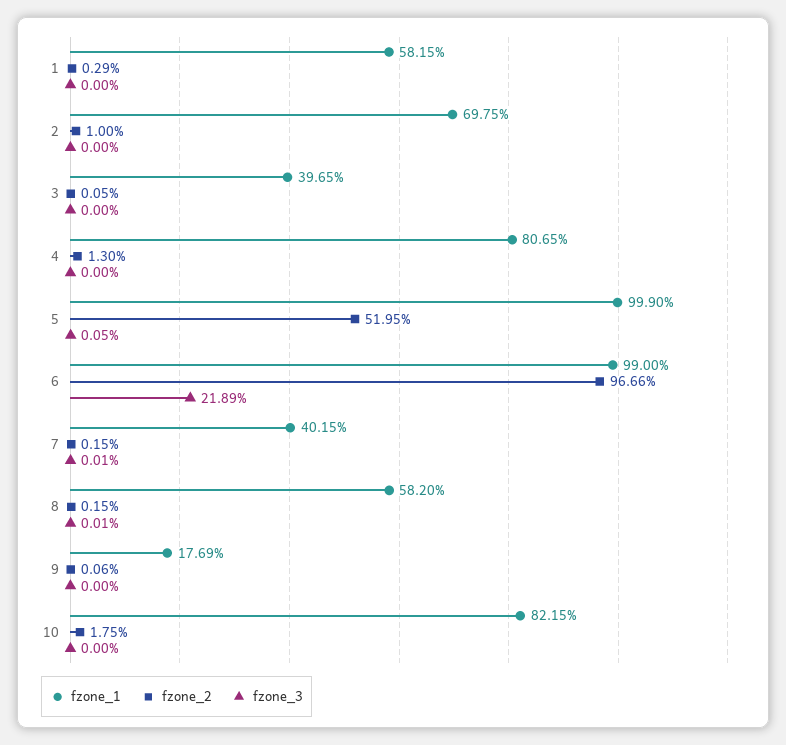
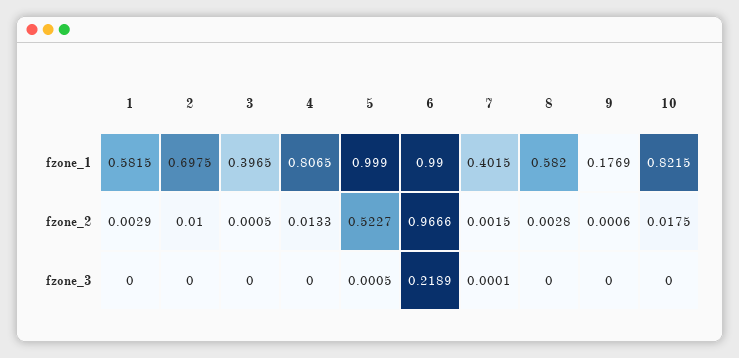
fzone_2, 4: 0.013 -> 0.0133
fzone_2, 5: 0.5195 -> 0.5227
fzone_2, 8: 0.0015 -> 0.0028
fzone_3, 8: 0.0001 -> 0

